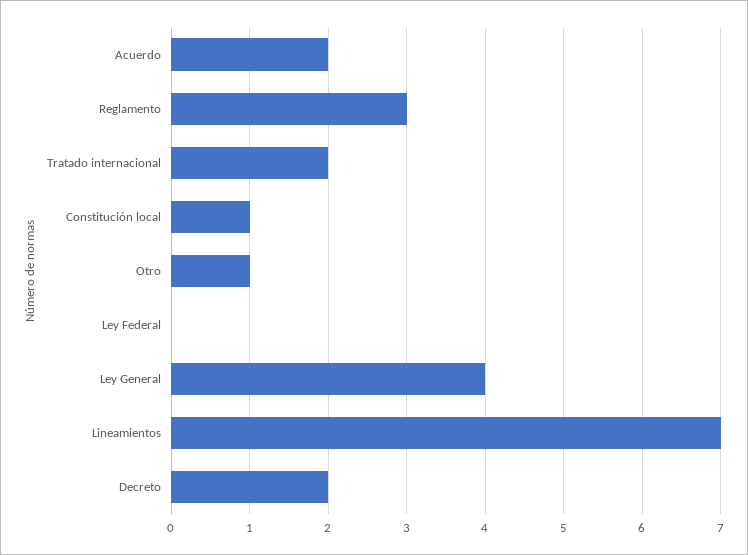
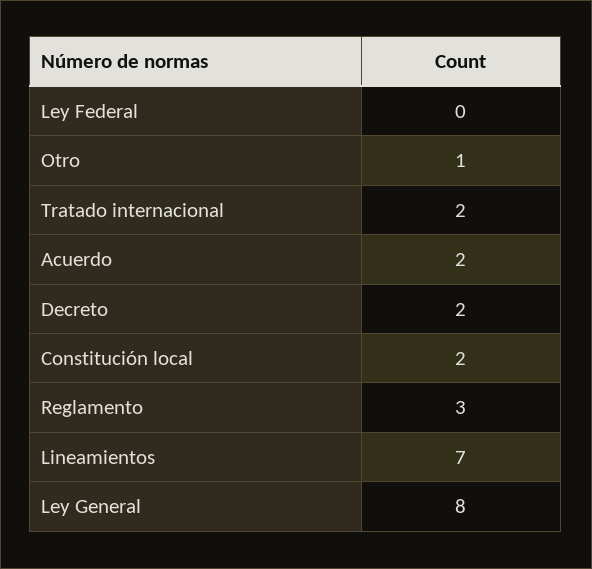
Constitución local: 1 -> 2
Ley General: 4 -> 8

